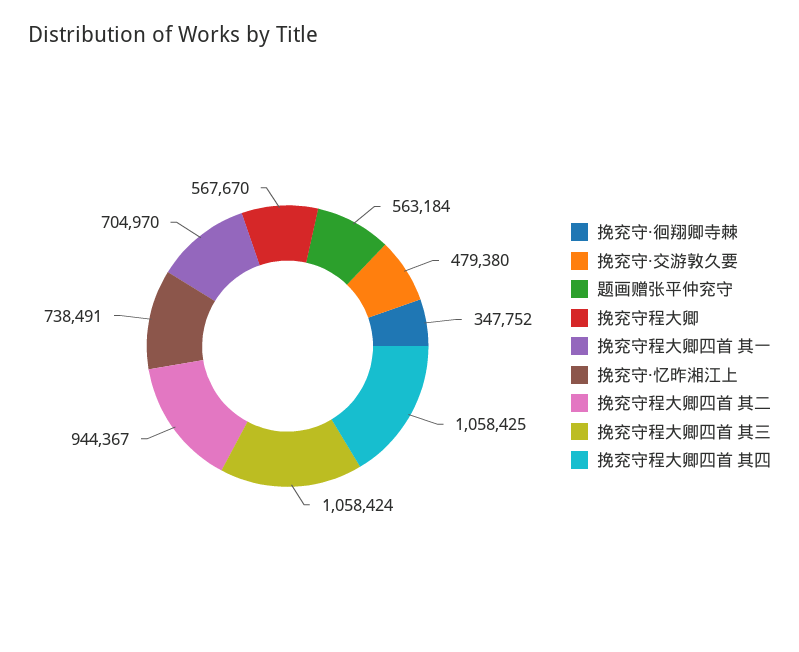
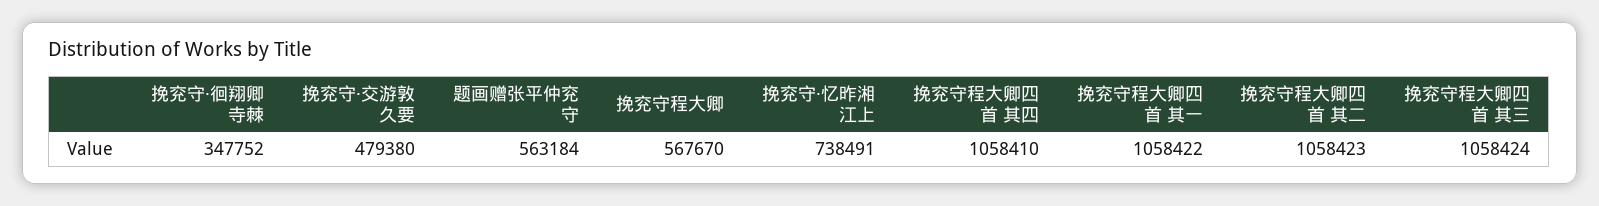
挽兖守程大卿四首 其一: 704970 -> 1058422
挽兖守程大卿四首 其二: 944367 -> 1058423
挽兖守程大卿四首 其四: 1058425 -> 1058410

